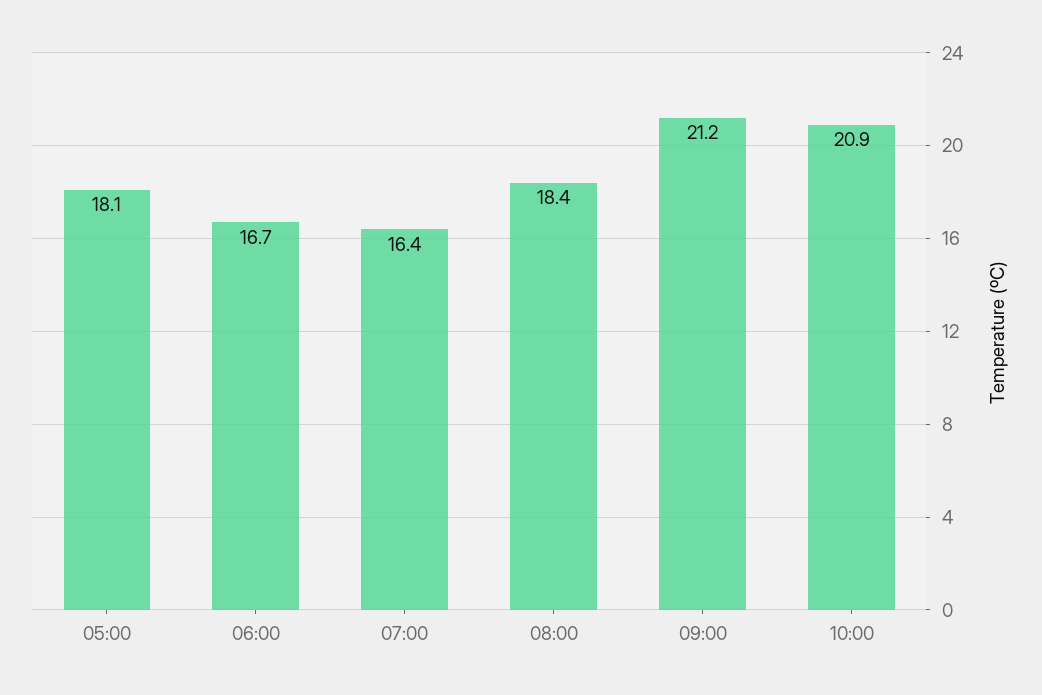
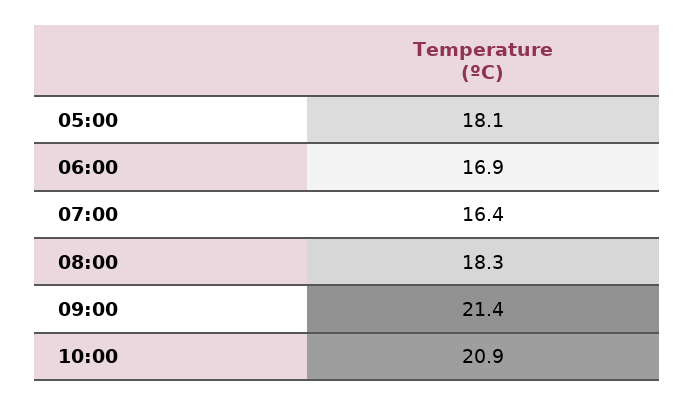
06:00: 16.7 -> 16.9
08:00: 18.4 -> 18.3
09:00: 21.2 -> 21.4

